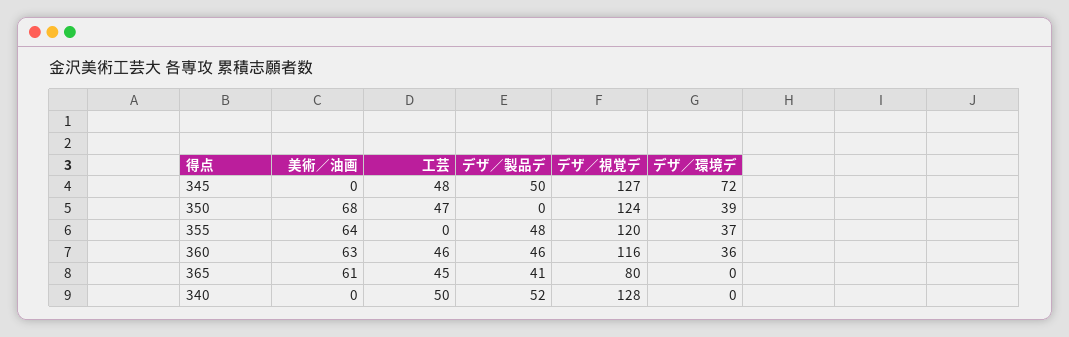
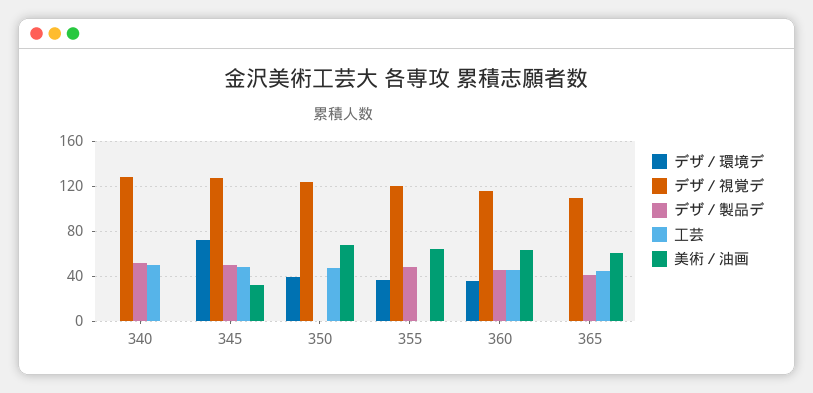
美術／油画, 345: 0 -> 30
デザ／視覚デ, 365: 80 -> 110

